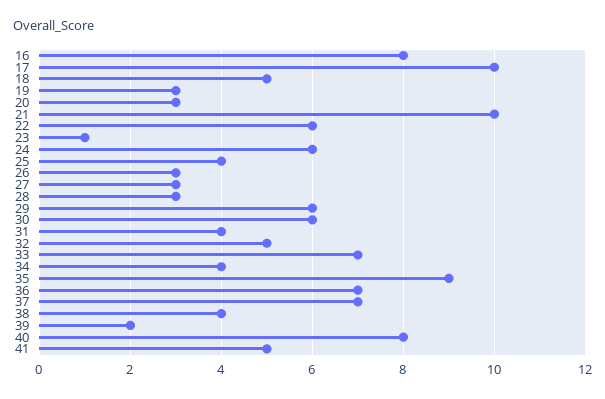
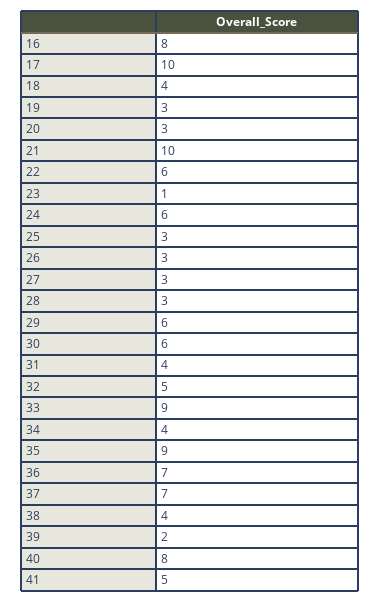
18: 5 -> 4
25: 4 -> 3
33: 7 -> 9

